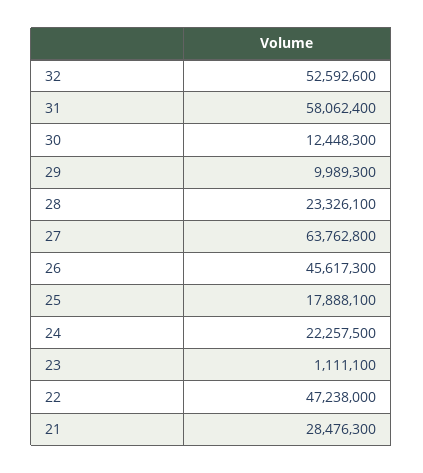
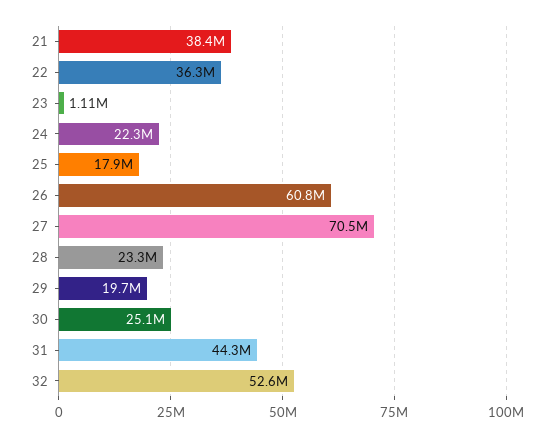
31: 58062400 -> 44300000
30: 12448300 -> 25100000
29: 9989300 -> 19700000
27: 63762800 -> 70500000
26: 45617300 -> 60800000
22: 47238000 -> 36300000
21: 28476300 -> 38400000

